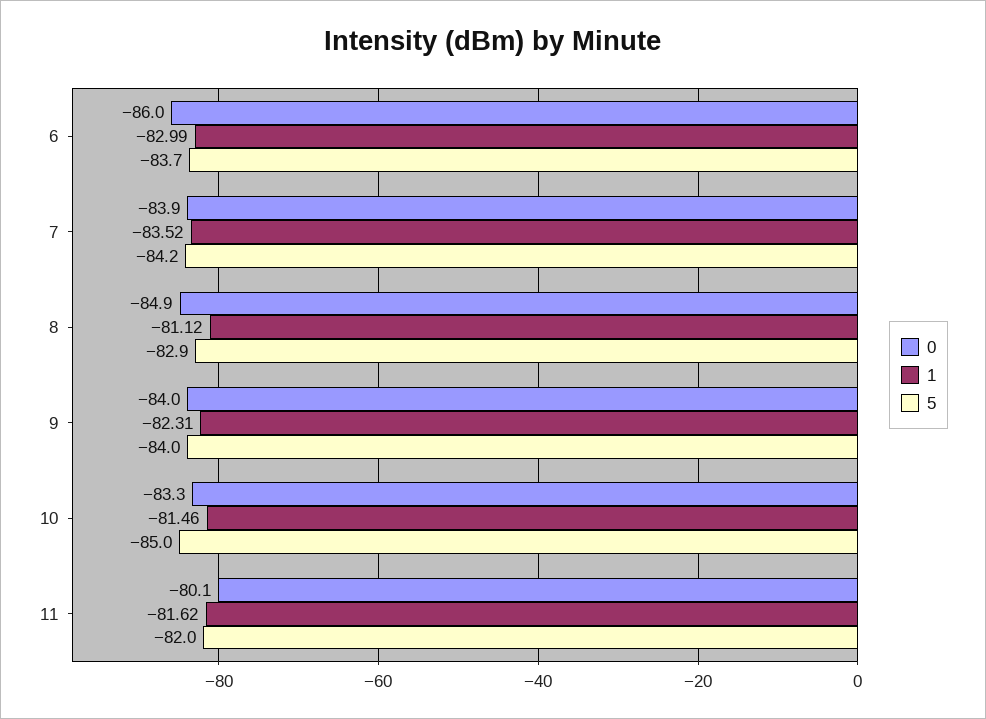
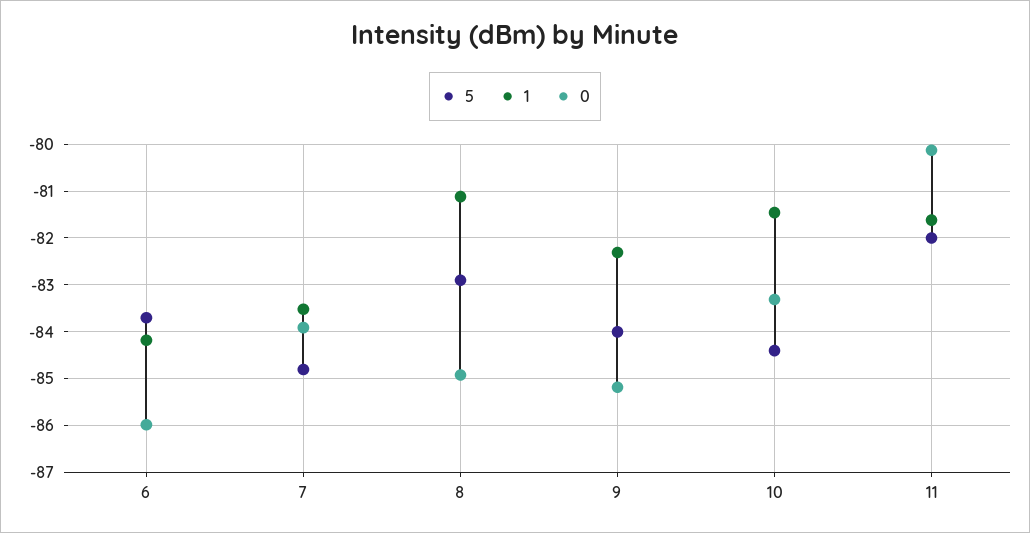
1, 6: -82.99 -> -84.2
5, 7: -84.2 -> -84.8
0, 9: -84 -> -85.2
5, 10: -85 -> -84.4

